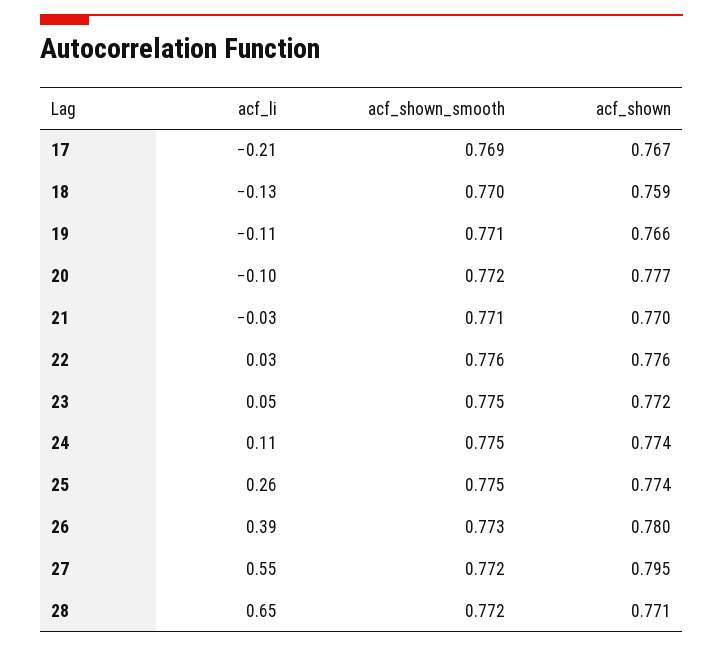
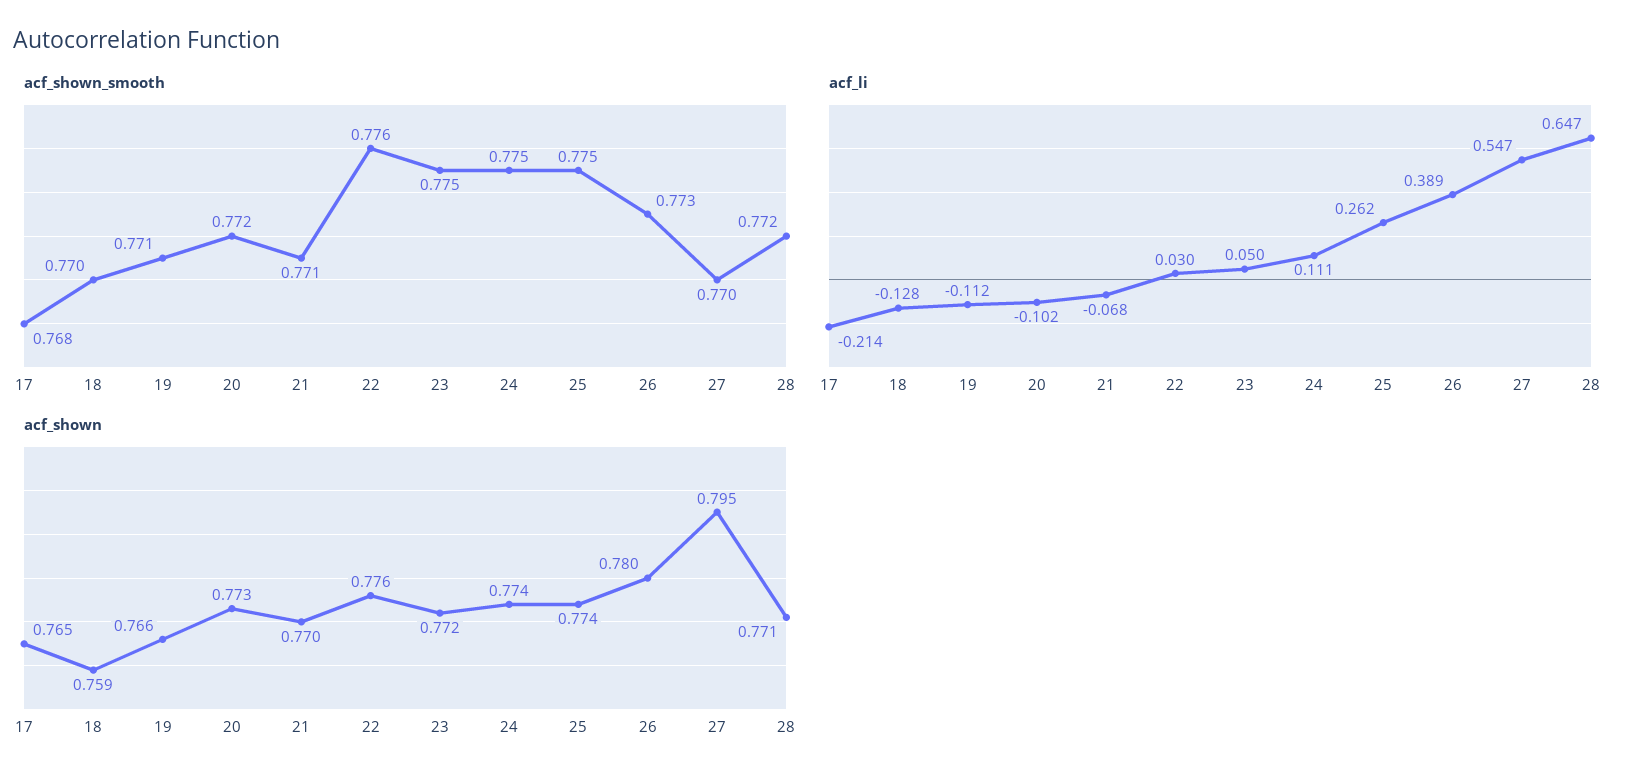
acf_shown_smooth, 17: 0.769 -> 0.768
acf_shown, 17: 0.767 -> 0.765
acf_shown, 20: 0.777 -> 0.773
acf_li, 21: -0.03 -> -0.068
acf_shown_smooth, 27: 0.772 -> 0.77

